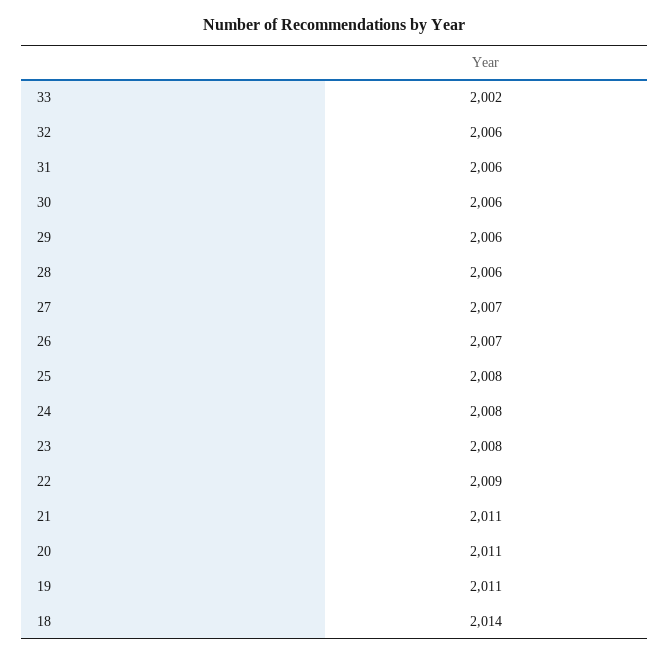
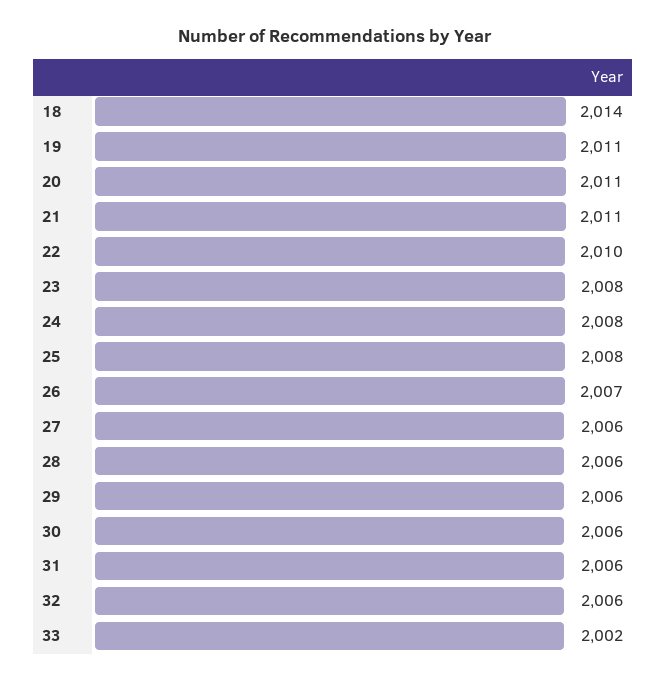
27: 2007 -> 2006
22: 2009 -> 2010

